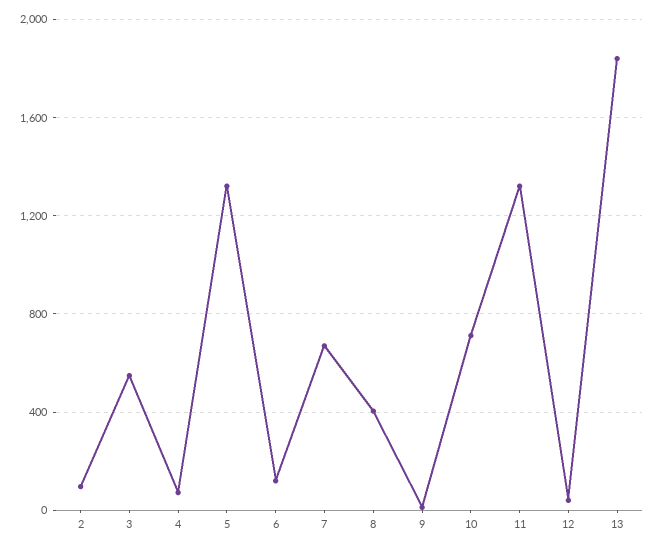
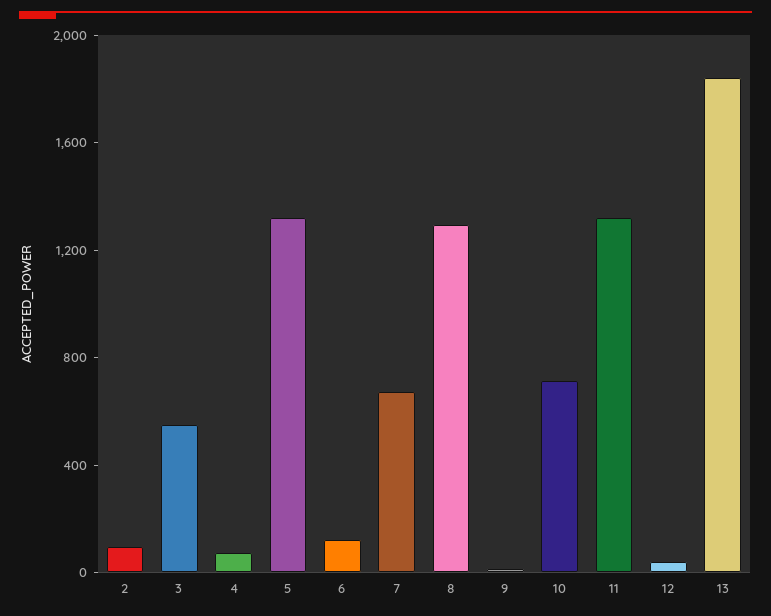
8: 400 -> 1300

